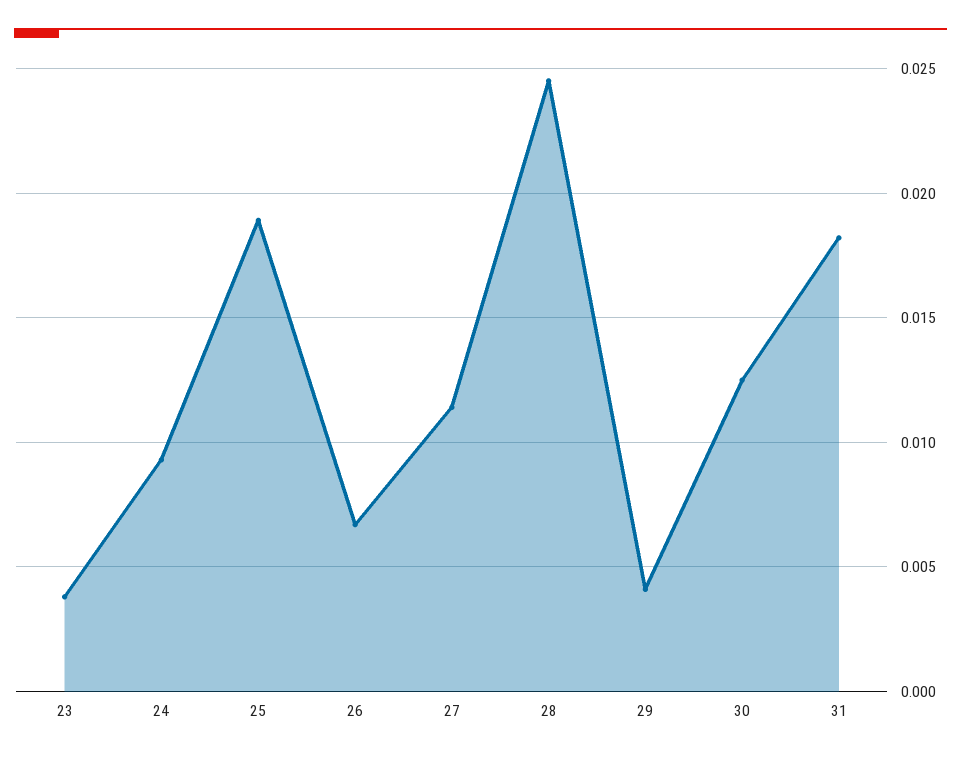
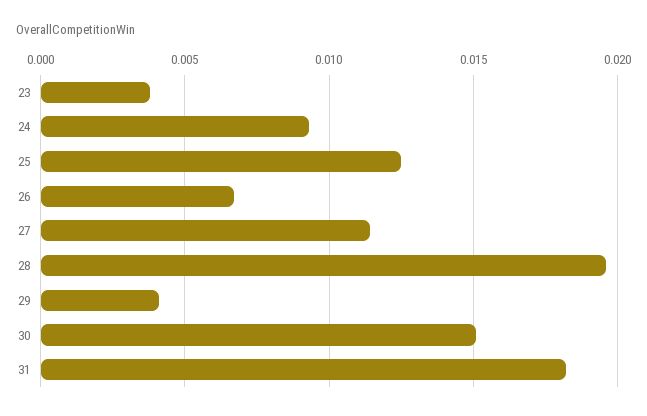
25: 0.019 -> 0.0125
28: 0.0245 -> 0.0195
30: 0.0125 -> 0.015

